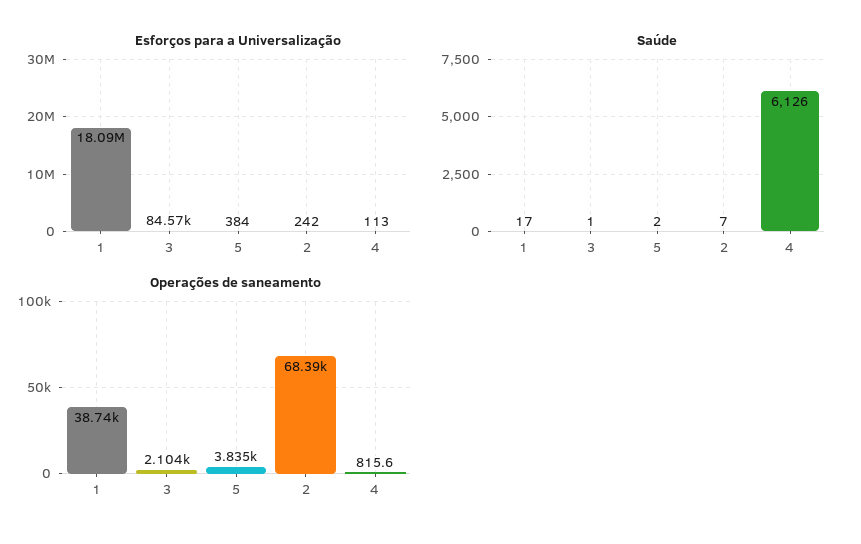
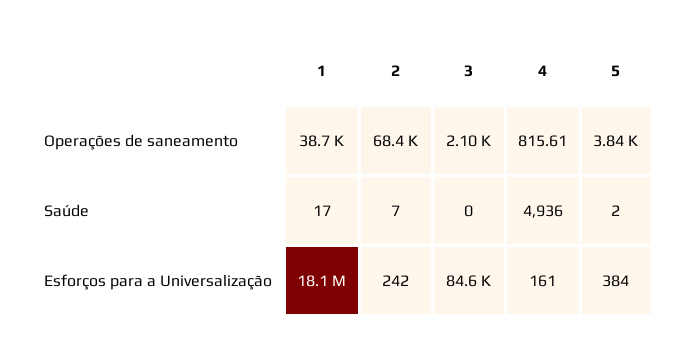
Esforços para a Universalização, 4: 113 -> 161
Saúde, 3: 1 -> 0
Saúde, 4: 6126 -> 4936

